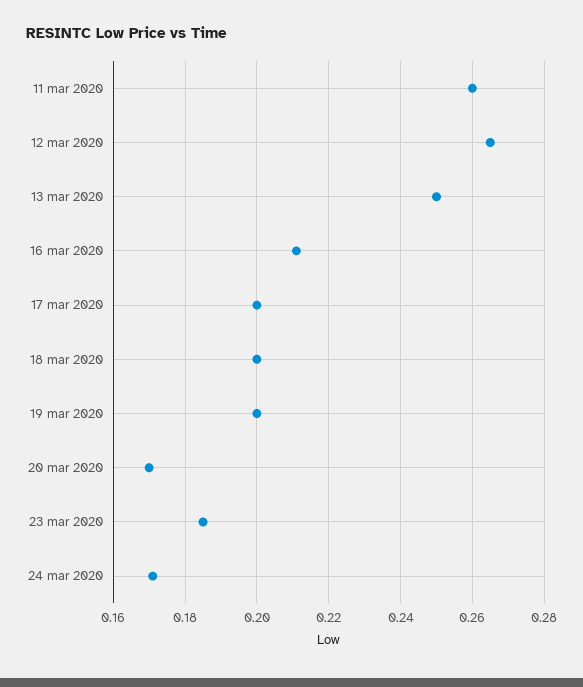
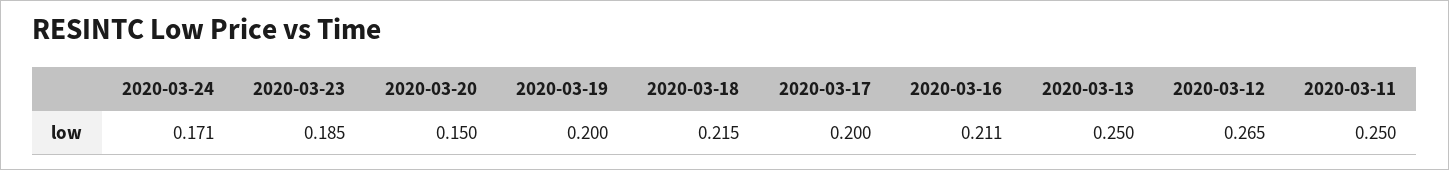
11 mar 2020: 0.26 -> 0.25
18 mar 2020: 0.2 -> 0.215
20 mar 2020: 0.17 -> 0.15

